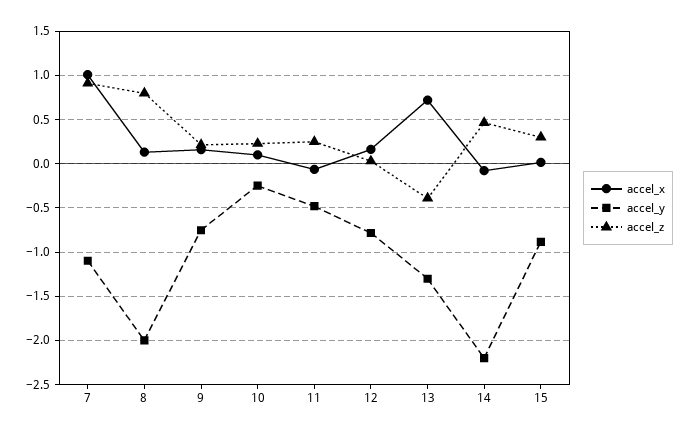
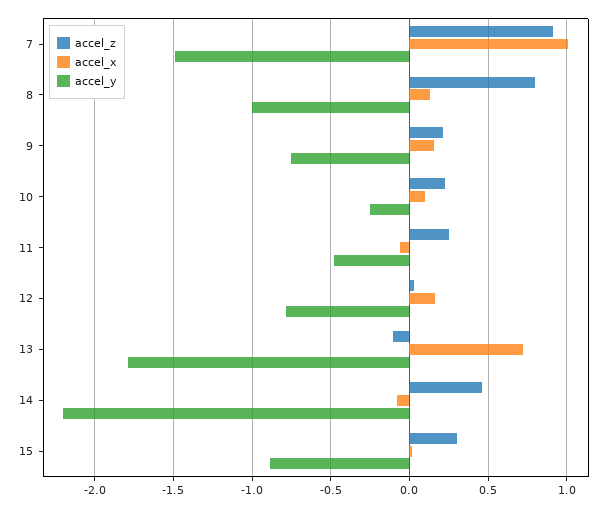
accel_y, 7: -1.1 -> -1.5
accel_y, 8: -2 -> -1
accel_y, 13: -1.3 -> -1.8
accel_z, 13: -0.4 -> -0.1

